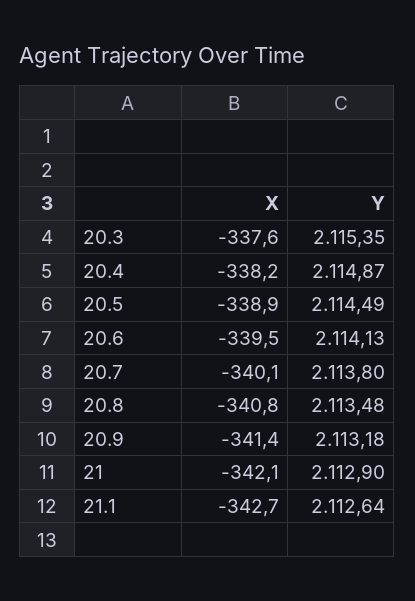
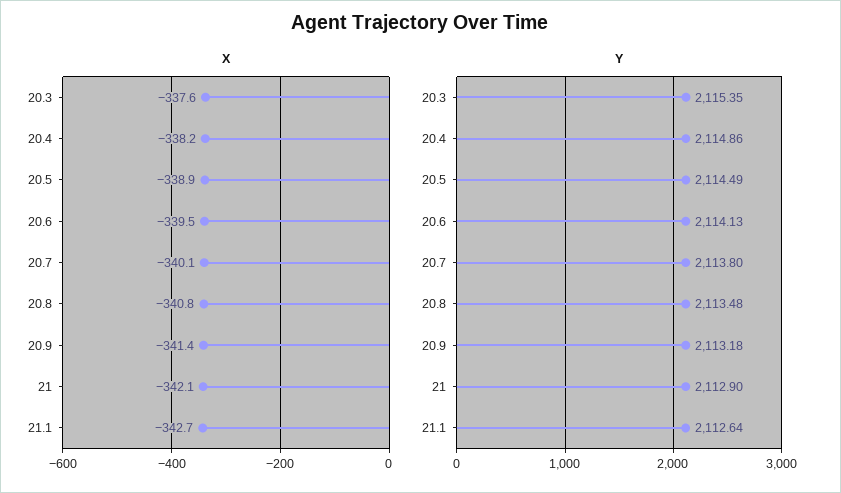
Y, 20.4: 2114.87 -> 2114.86

